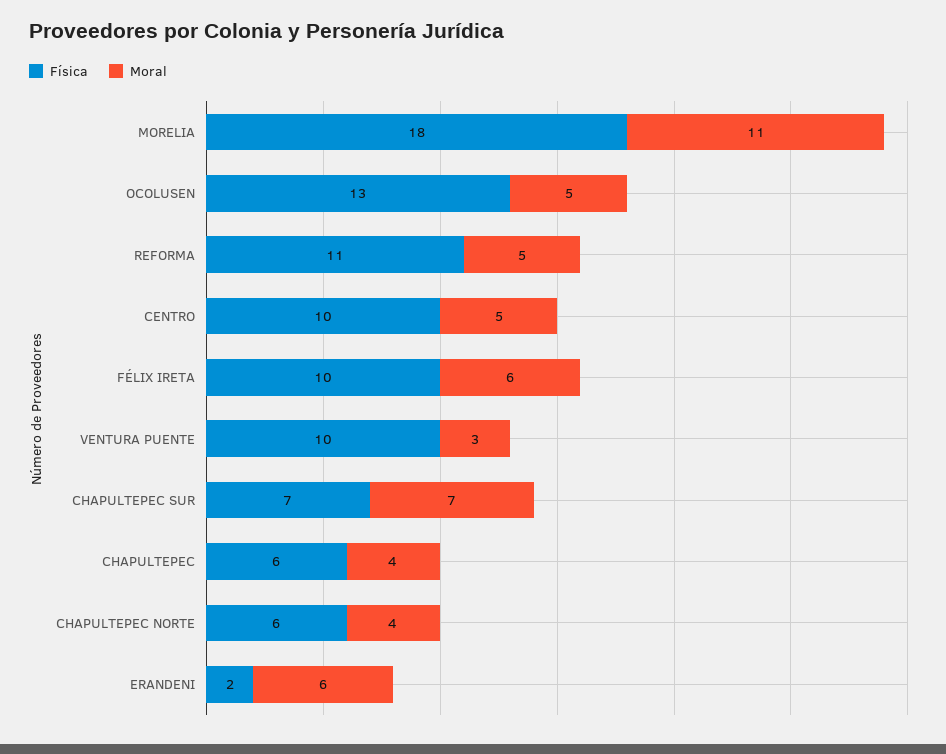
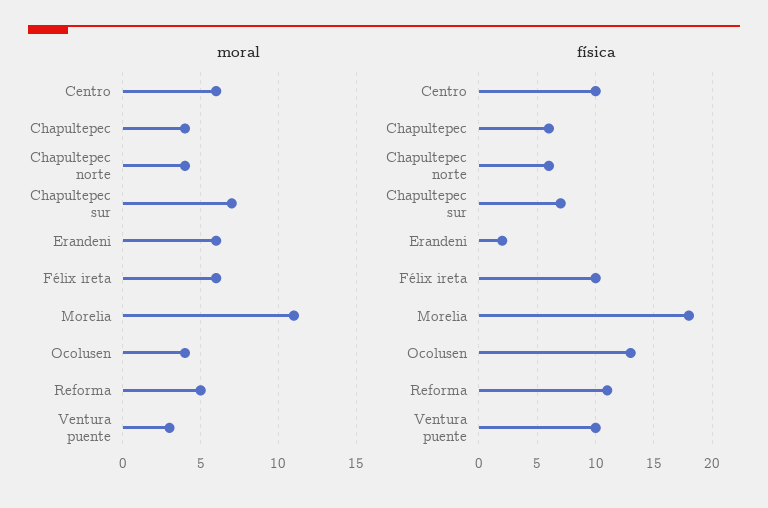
Moral, OCOLUSEN: 5 -> 4
Moral, CENTRO: 5 -> 6

